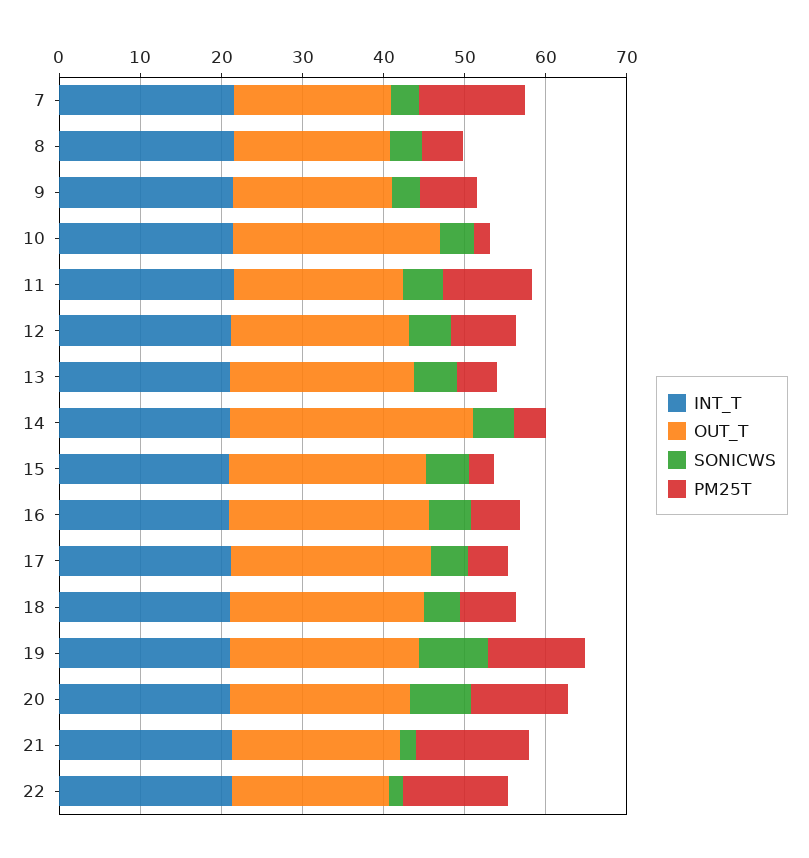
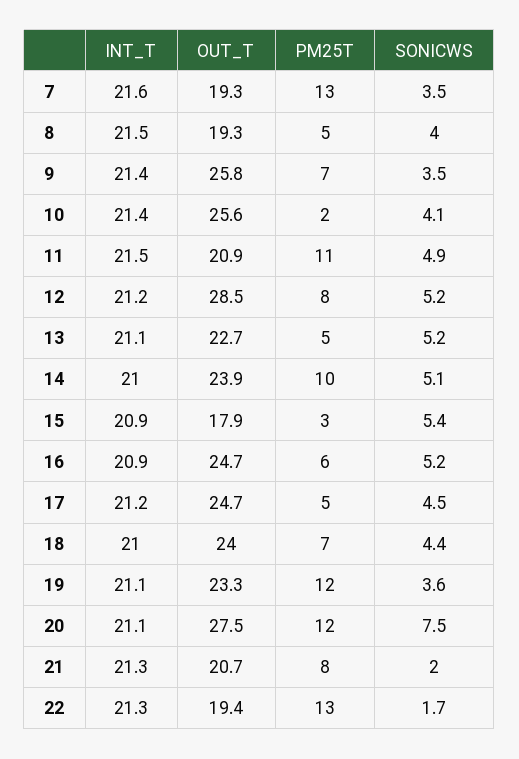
OUT_T, 9: 20 -> 25.8
OUT_T, 12: 22 -> 28.5
OUT_T, 14: 30 -> 23.9
PM25T, 14: 4 -> 10
OUT_T, 15: 24 -> 17.9
SONICWS, 19: 8 -> 3.6
OUT_T, 20: 22 -> 27.5
PM25T, 21: 14 -> 8

